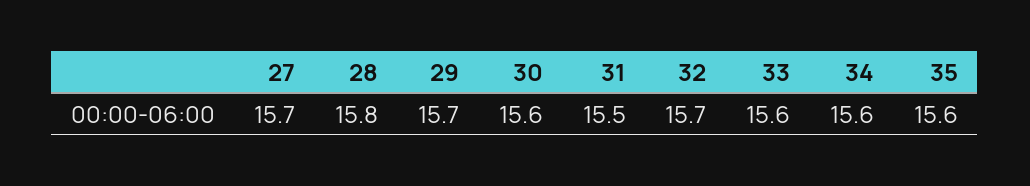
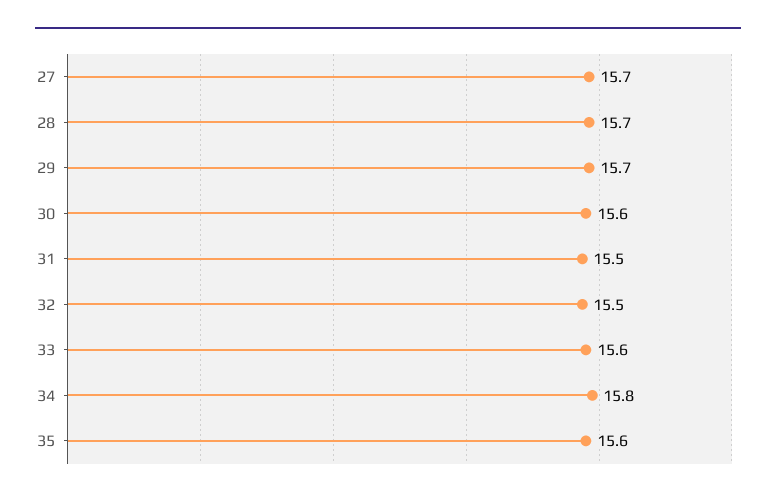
28: 15.8 -> 15.7
32: 15.7 -> 15.5
34: 15.6 -> 15.8

